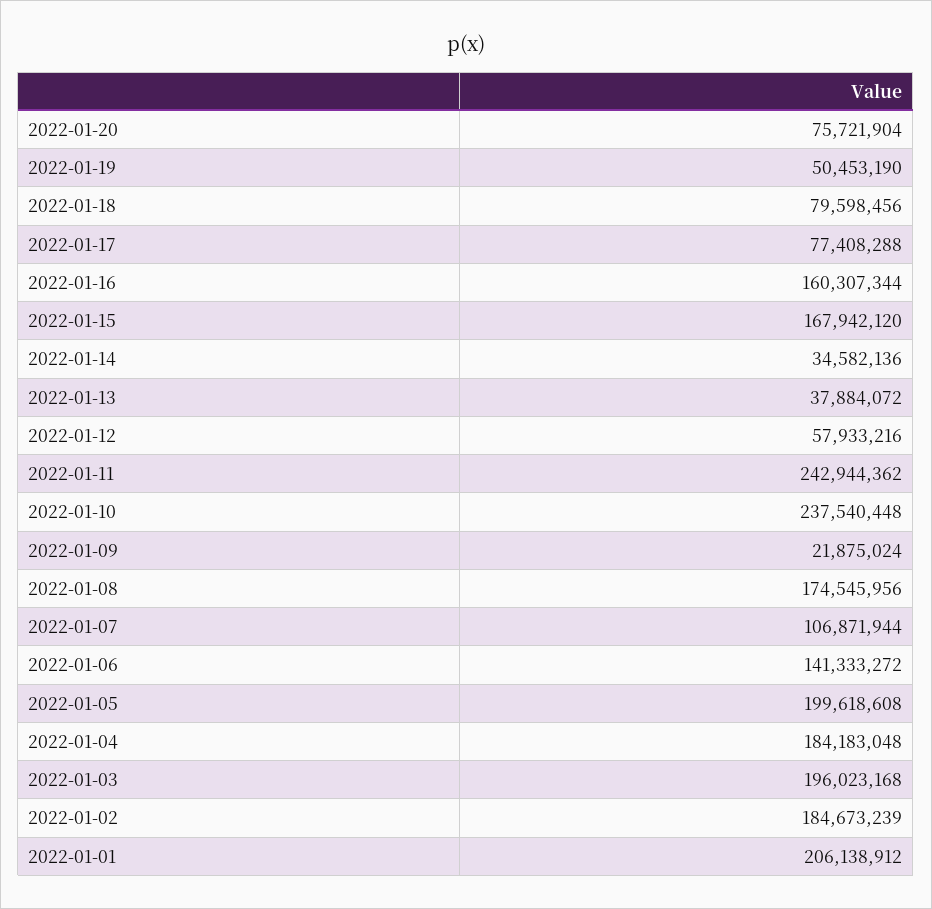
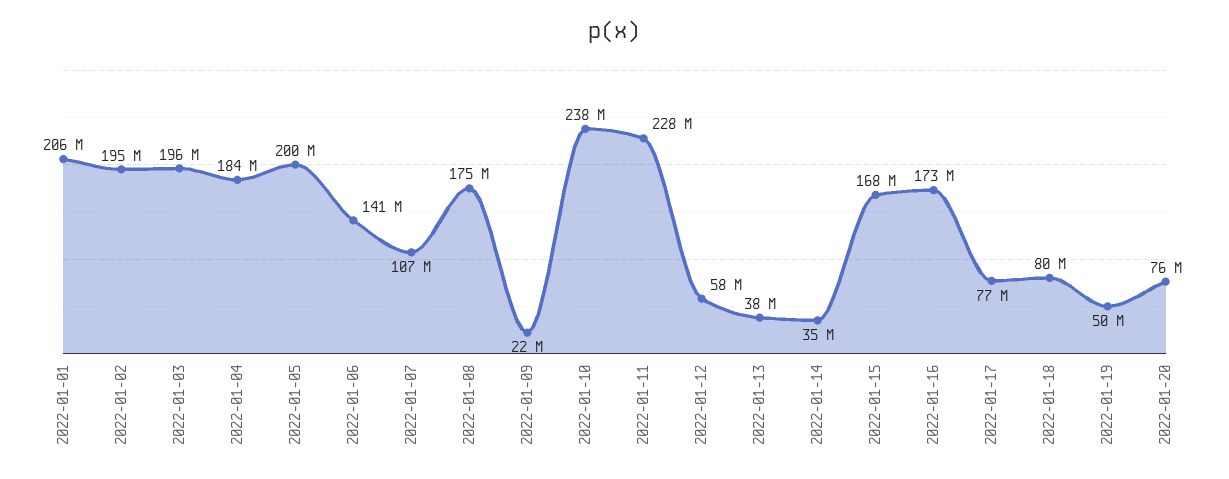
2022-01-16: 160307344 -> 173000000
2022-01-11: 242944362 -> 228000000
2022-01-02: 184673239 -> 195000000

